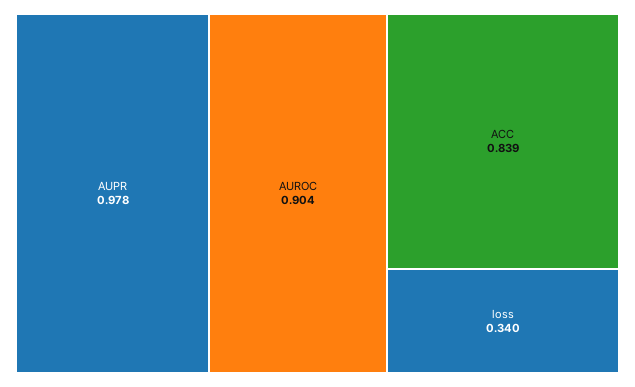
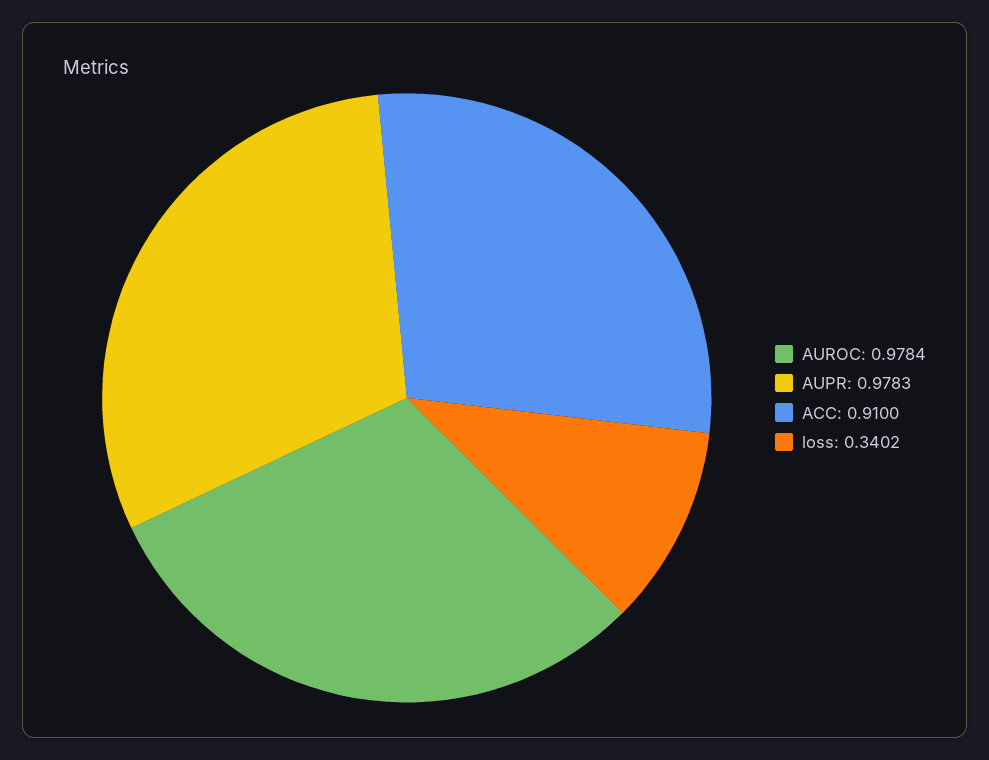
AUROC: 0.904 -> 0.9784
ACC: 0.839 -> 0.91

